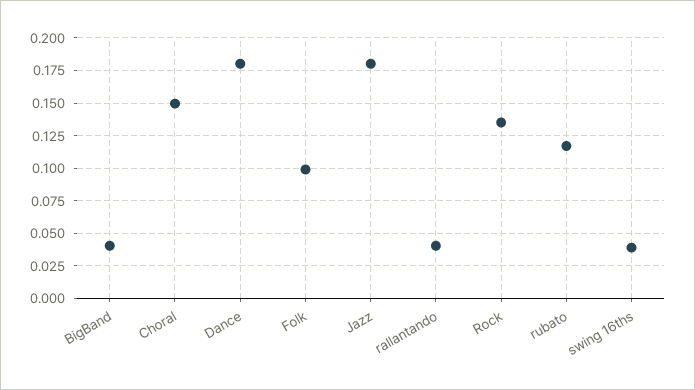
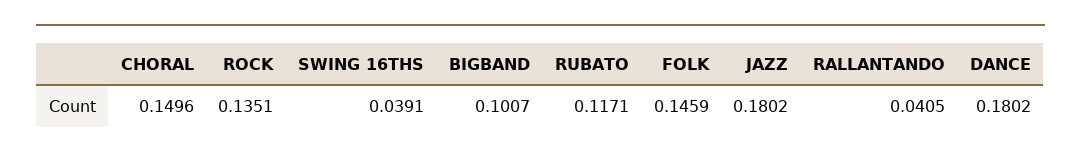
BigBand: 0.04 -> 0.1007
Folk: 0.1 -> 0.1459

